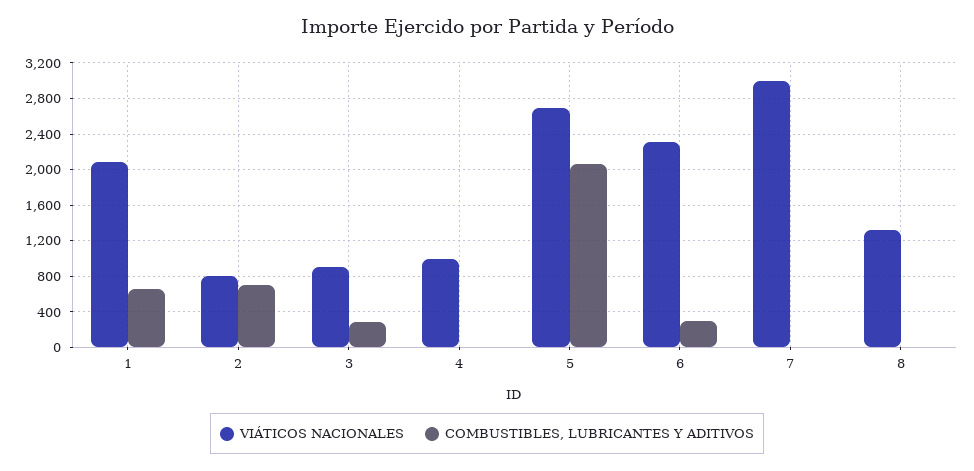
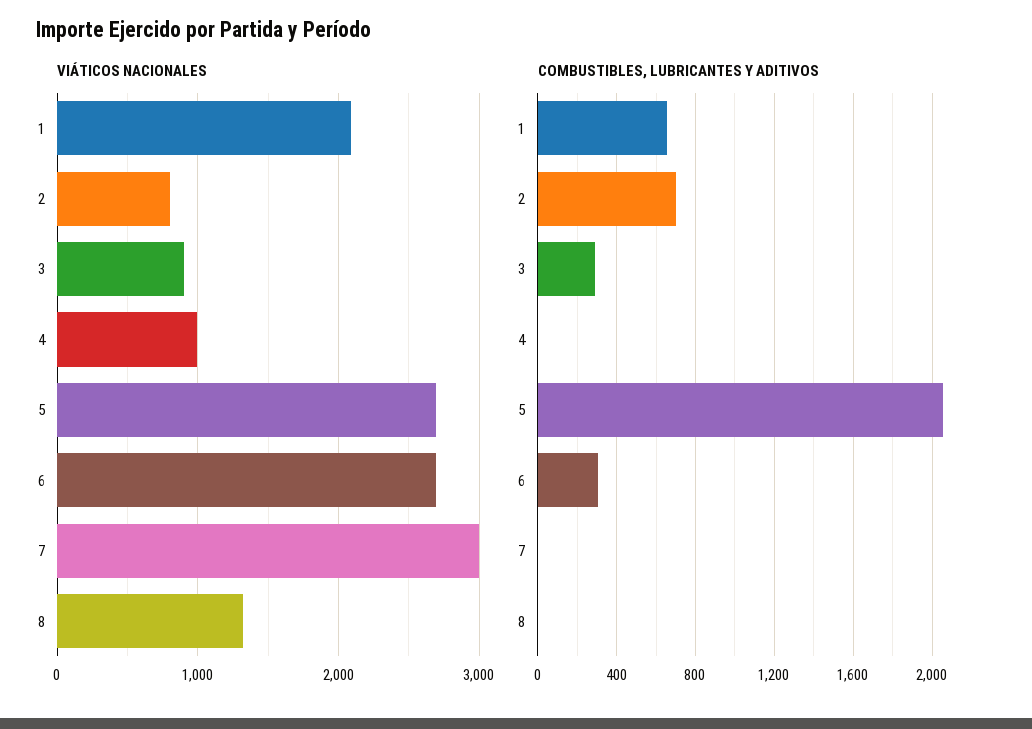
VIÁTICOS NACIONALES, 6: 2300 -> 2700

